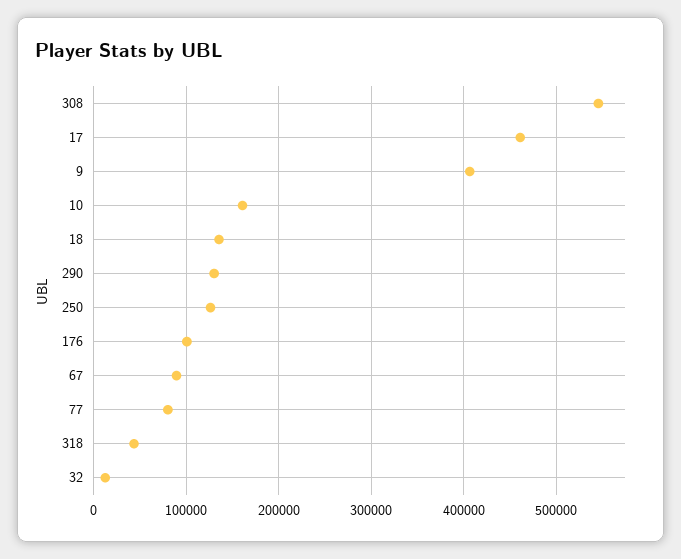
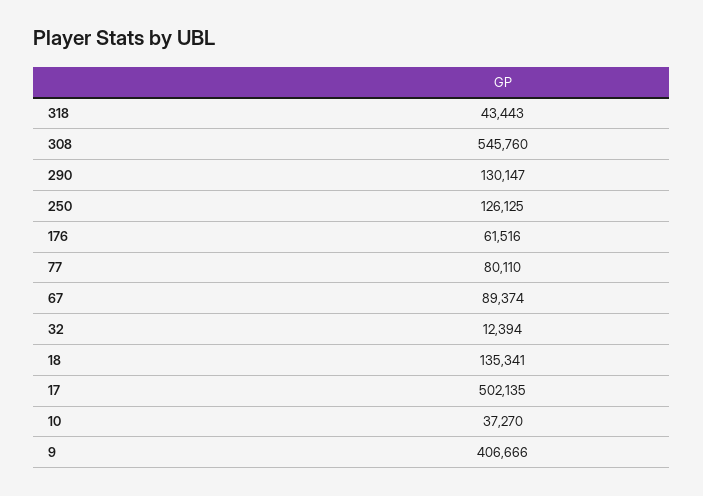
17: 460000 -> 502135
10: 160000 -> 37270
176: 100000 -> 61516

